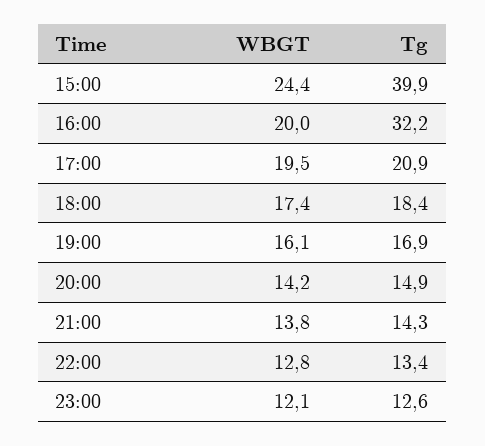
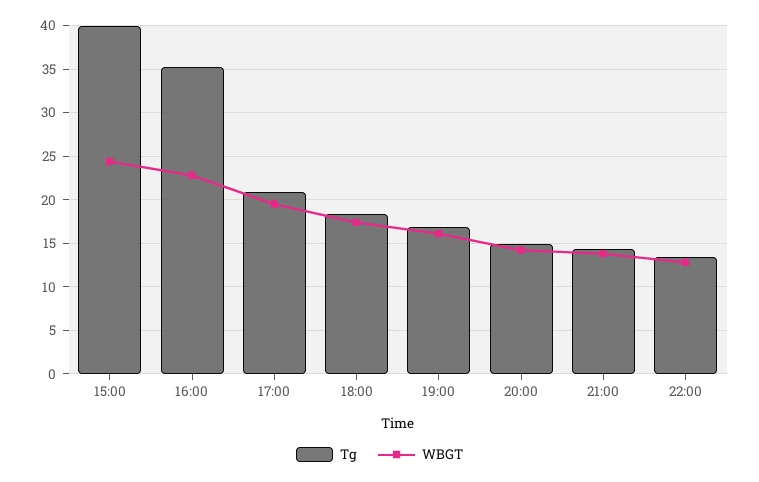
WBGT, 16:00: 20 -> 23
Tg, 16:00: 32.2 -> 35
WBGT, 23:00: 12.1 -> none
Tg, 23:00: 12.6 -> none

